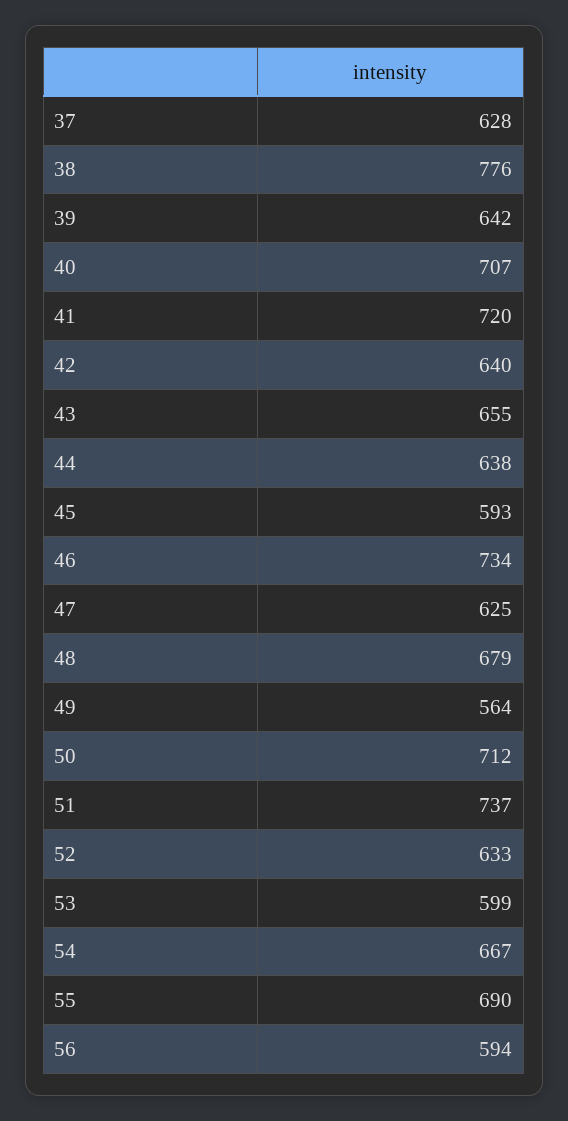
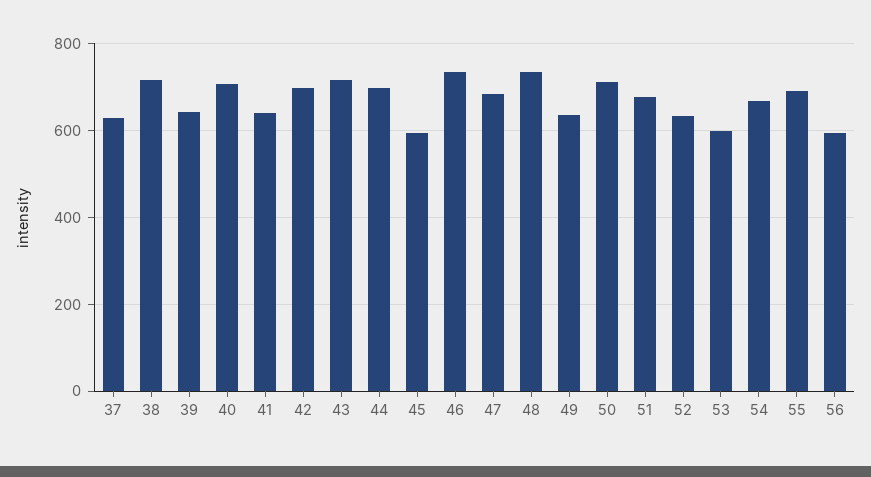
38: 776 -> 720
41: 720 -> 640
42: 640 -> 700
43: 655 -> 720
44: 638 -> 700
47: 625 -> 680
48: 679 -> 740
49: 564 -> 640
51: 737 -> 680

